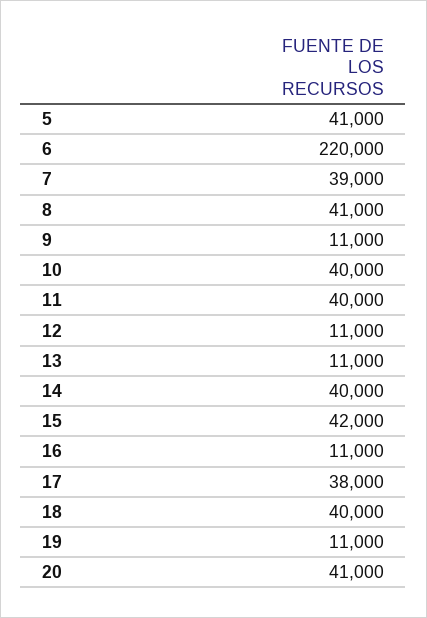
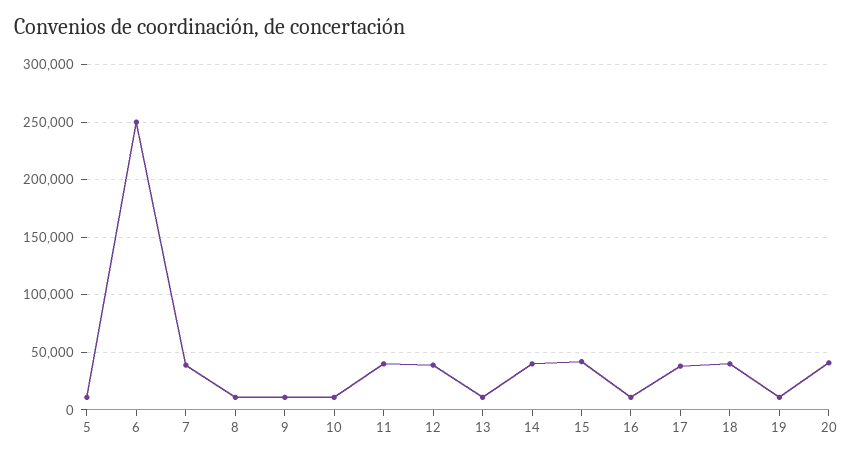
5: 41000 -> 10000
6: 220000 -> 250000
8: 41000 -> 10000
10: 40000 -> 10000
12: 11000 -> 40000

